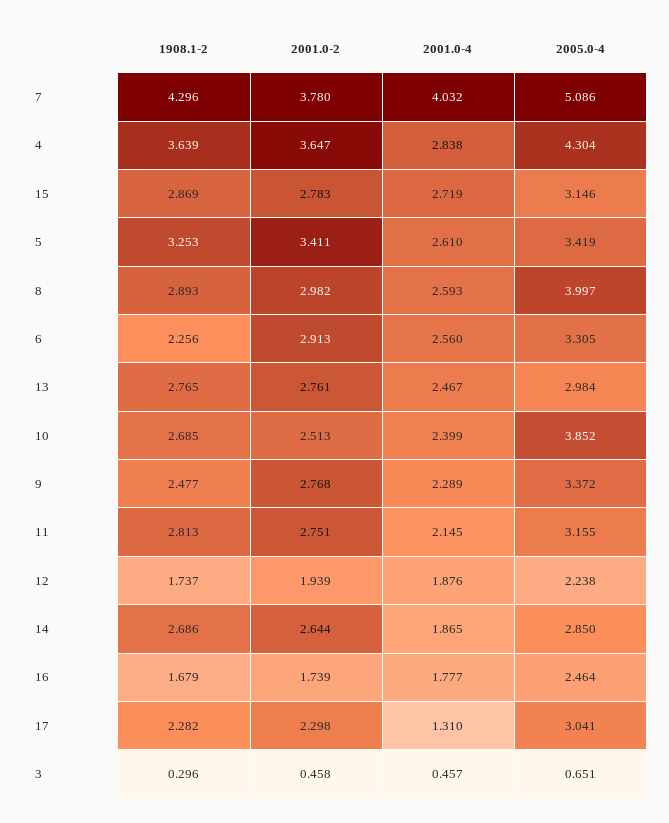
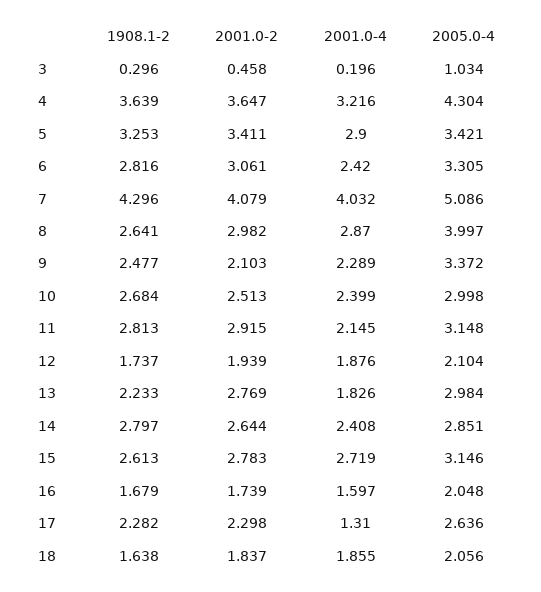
2001.0-2, 7: 3.78 -> 4.079
2001.0-4, 4: 2.838 -> 3.216
1908.1-2, 15: 2.869 -> 2.613
2001.0-4, 5: 2.61 -> 2.9
2005.0-4, 5: 3.419 -> 3.421
1908.1-2, 8: 2.893 -> 2.641
2001.0-4, 8: 2.593 -> 2.87
1908.1-2, 6: 2.256 -> 2.816
2001.0-2, 6: 2.913 -> 3.061
2001.0-4, 6: 2.56 -> 2.42
1908.1-2, 13: 2.765 -> 2.233
2001.0-2, 13: 2.761 -> 2.769
2001.0-4, 13: 2.467 -> 1.826
1908.1-2, 10: 2.685 -> 2.684
2005.0-4, 10: 3.852 -> 2.998
2001.0-2, 9: 2.768 -> 2.103
2001.0-2, 11: 2.751 -> 2.915
2005.0-4, 11: 3.155 -> 3.148
2005.0-4, 12: 2.238 -> 2.104
1908.1-2, 14: 2.686 -> 2.797
2001.0-4, 14: 1.865 -> 2.408
2005.0-4, 14: 2.85 -> 2.851
2001.0-4, 16: 1.777 -> 1.597
2005.0-4, 16: 2.464 -> 2.048
2005.0-4, 17: 3.041 -> 2.636
2001.0-4, 3: 0.457 -> 0.196
2005.0-4, 3: 0.651 -> 1.034
1908.1-2, 18: none -> 1.638
2001.0-2, 18: none -> 1.837
2001.0-4, 18: none -> 1.855
2005.0-4, 18: none -> 2.056

